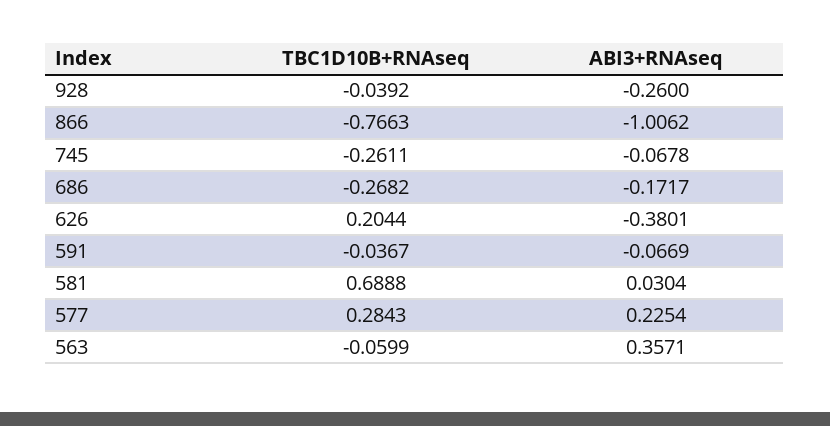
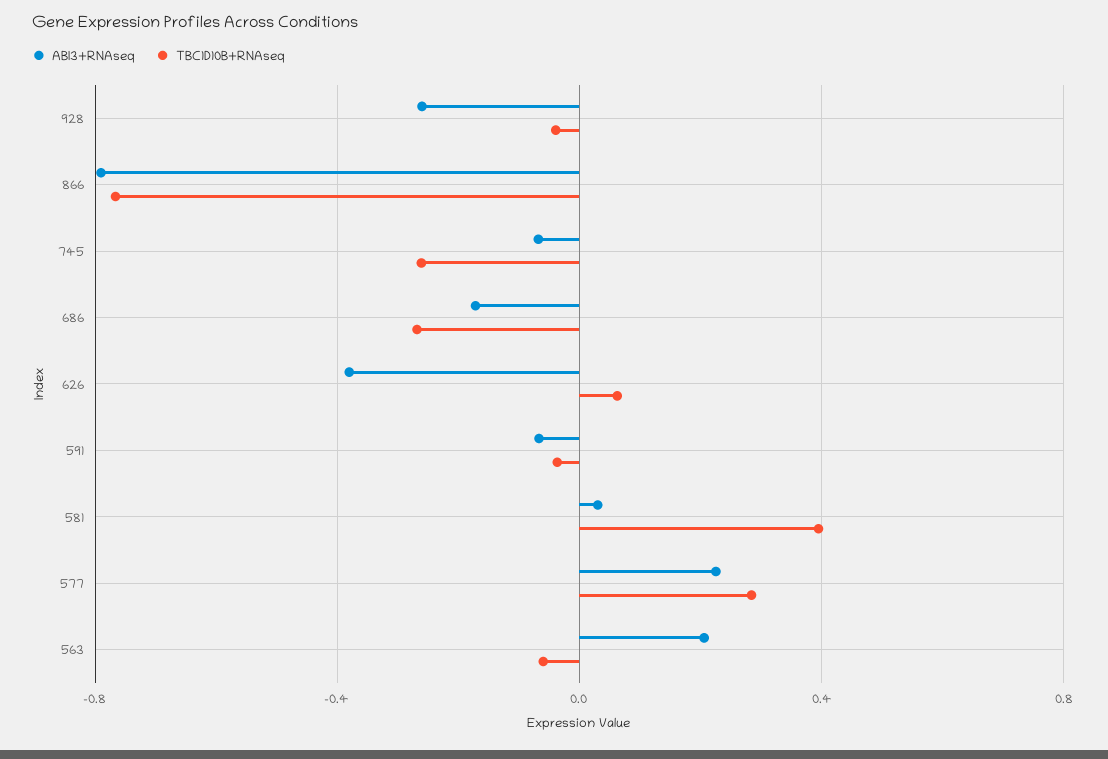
ABI3+RNAseq, 866: -1.0062 -> -0.8
TBC1D10B+RNAseq, 626: 0.2044 -> 0.05
TBC1D10B+RNAseq, 581: 0.6888 -> 0.4
ABI3+RNAseq, 563: 0.3571 -> 0.2

